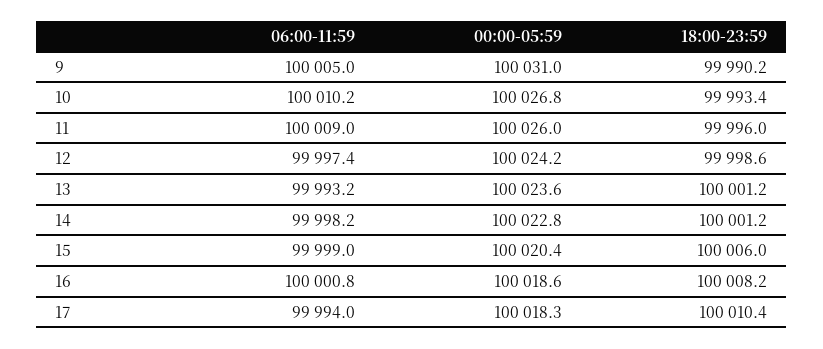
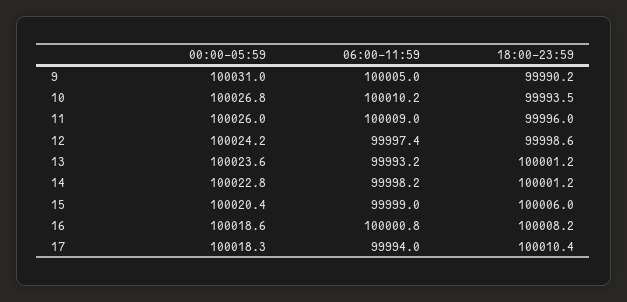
18:00-23:59, 10: 99993.4 -> 99993.5

